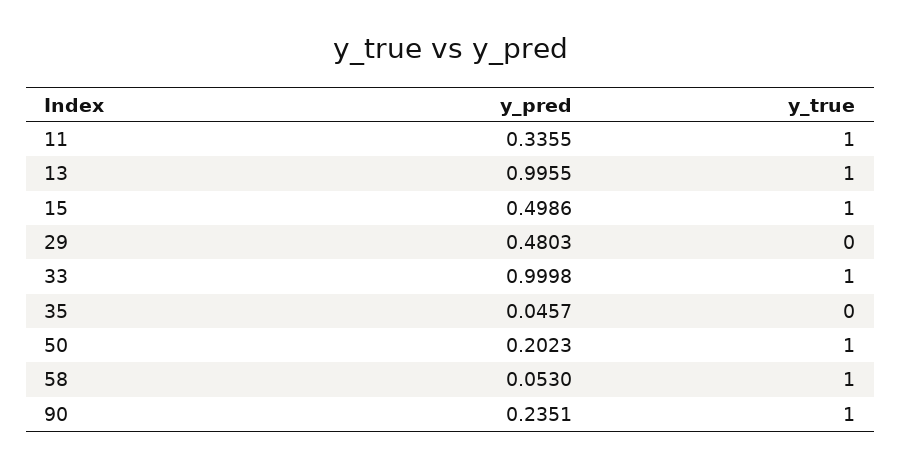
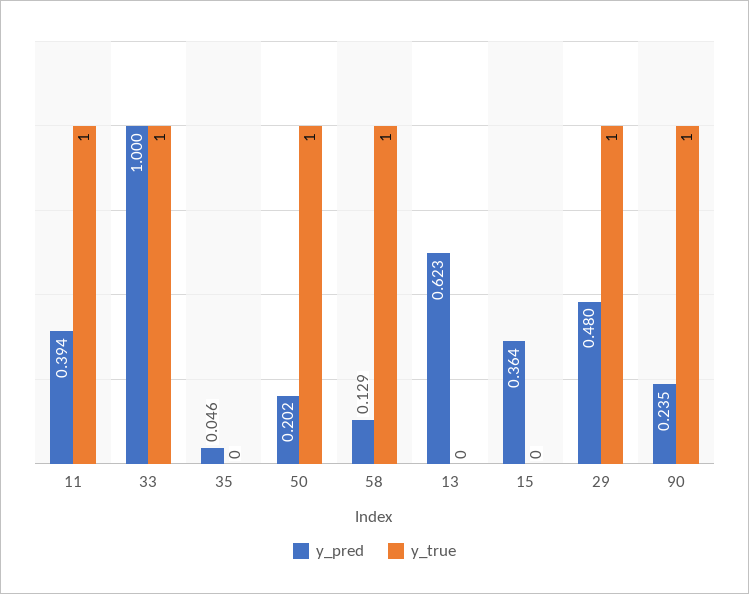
y_pred, 11: 0.3355 -> 0.394
y_pred, 13: 0.9955 -> 0.623
y_true, 13: 1 -> 0
y_pred, 15: 0.4986 -> 0.364
y_true, 15: 1 -> 0
y_true, 29: 0 -> 1
y_pred, 58: 0.053 -> 0.129

